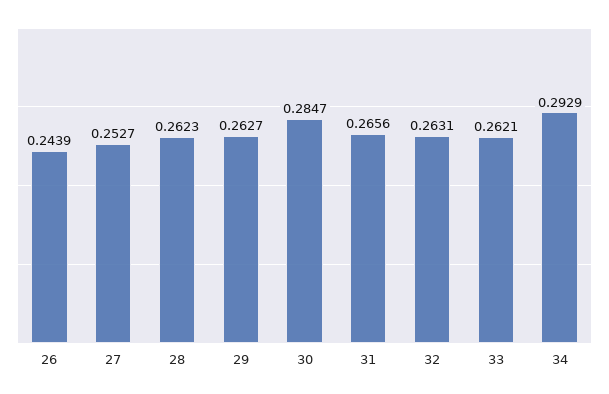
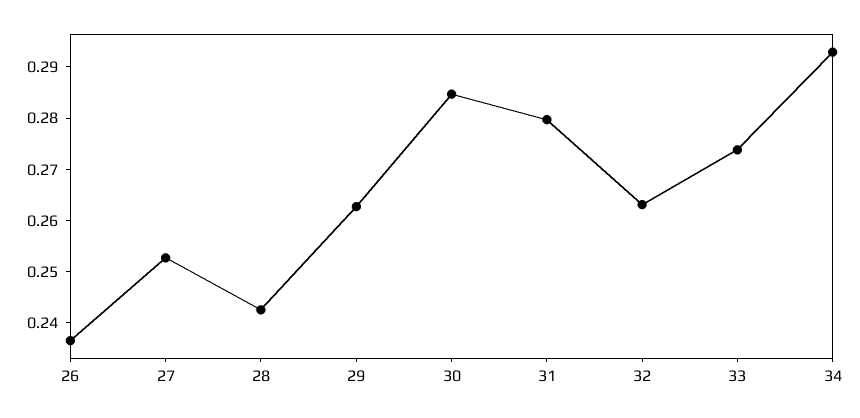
26: 0.2439 -> 0.236
28: 0.2623 -> 0.242
31: 0.2656 -> 0.28
33: 0.2621 -> 0.274

